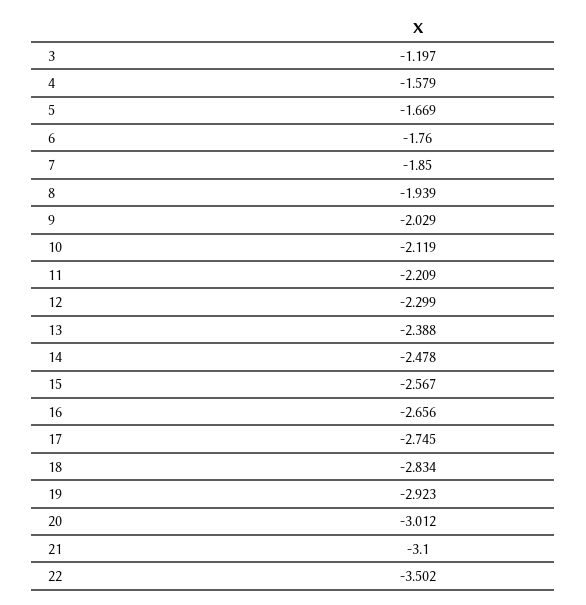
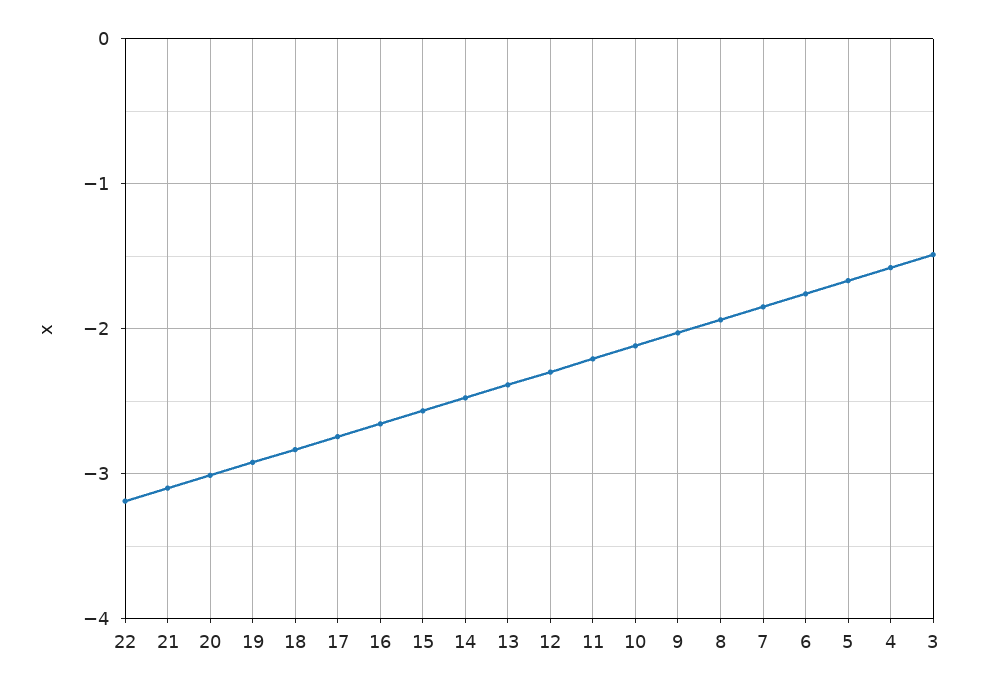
3: -1.197 -> -1.5
22: -3.502 -> -3.2

